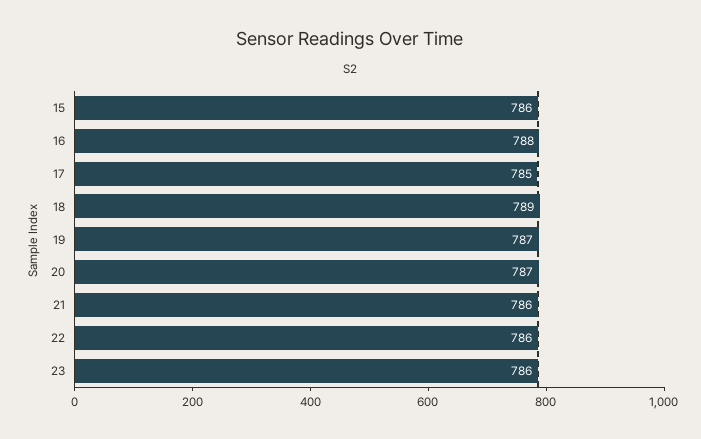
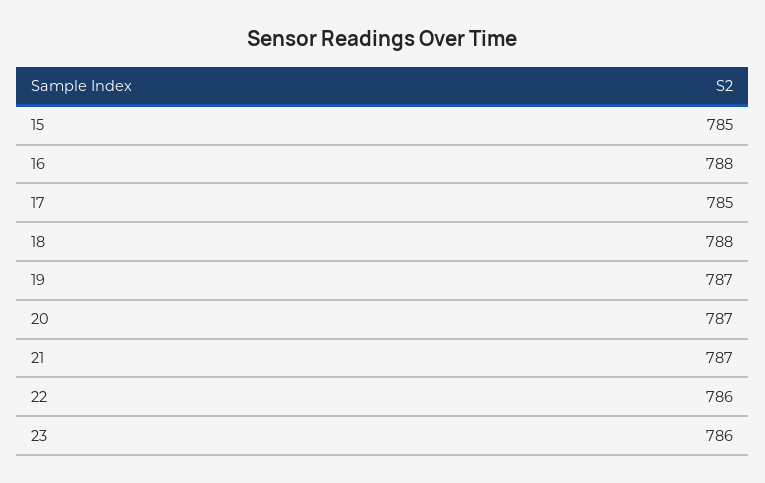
15: 786 -> 785
18: 789 -> 788
21: 786 -> 787

